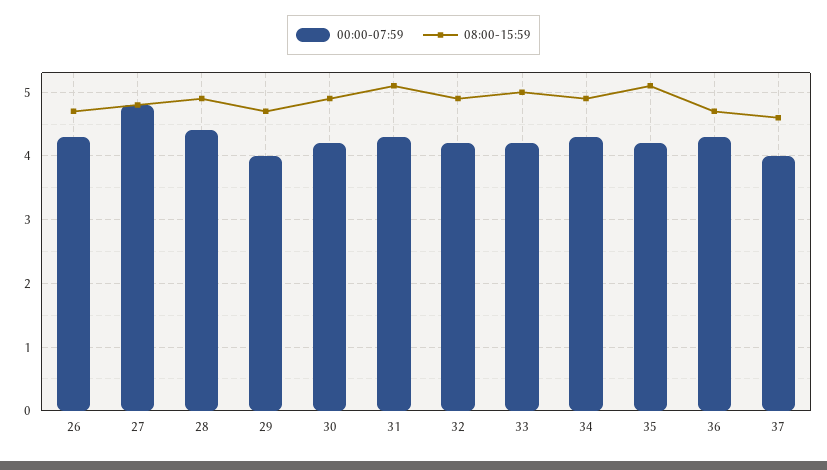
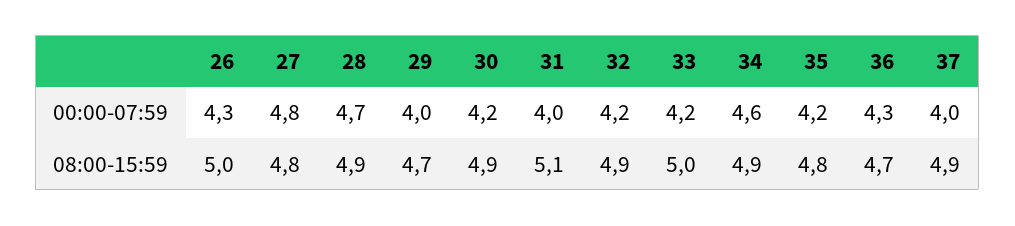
08:00-15:59, 26: 4.7 -> 5
00:00-07:59, 28: 4.4 -> 4.7
00:00-07:59, 31: 4.3 -> 4
00:00-07:59, 34: 4.3 -> 4.6
08:00-15:59, 35: 5.1 -> 4.8
08:00-15:59, 37: 4.6 -> 4.9

